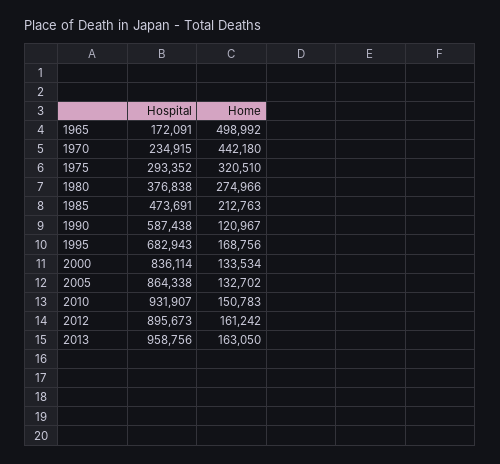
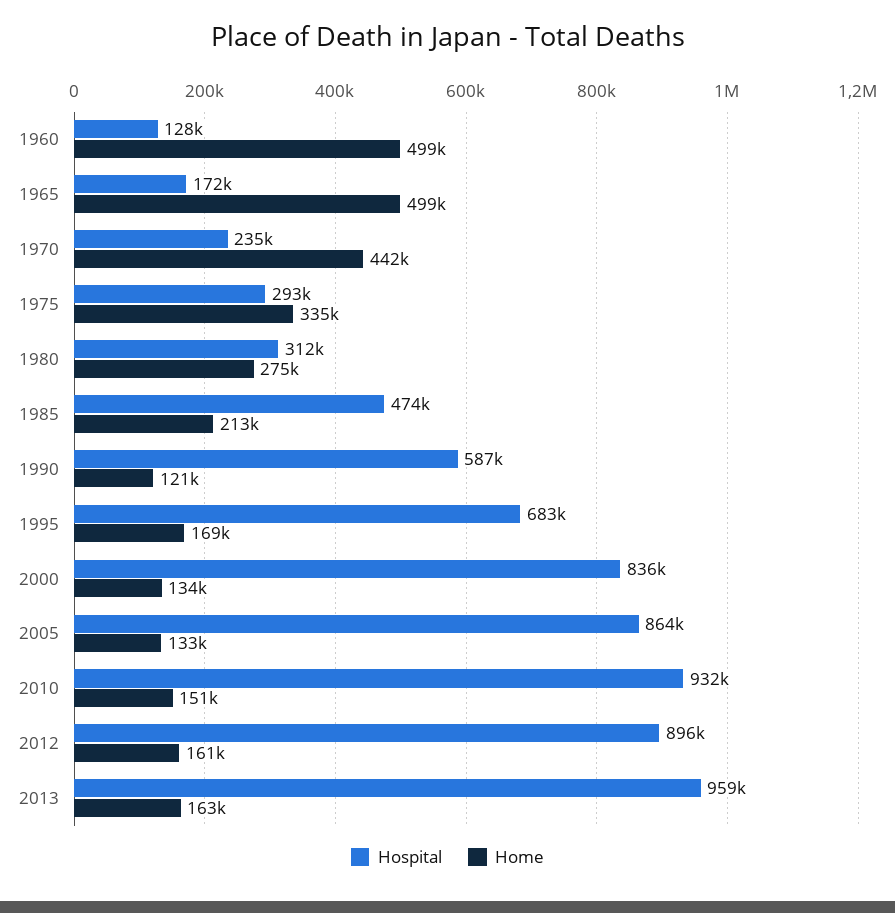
Home, 1975: 320510 -> 335000
Hospital, 1980: 376838 -> 312000
Hospital, 1960: none -> 128000
Home, 1960: none -> 499000

